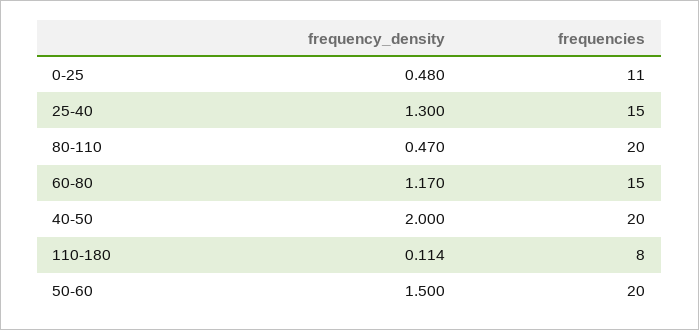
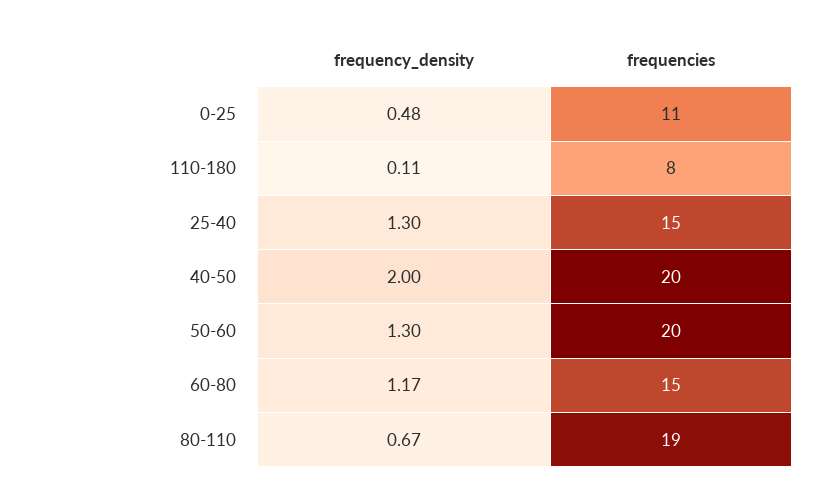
frequency_density, 80-110: 0.47 -> 0.67
frequencies, 80-110: 20 -> 19
frequency_density, 50-60: 1.5 -> 1.3

